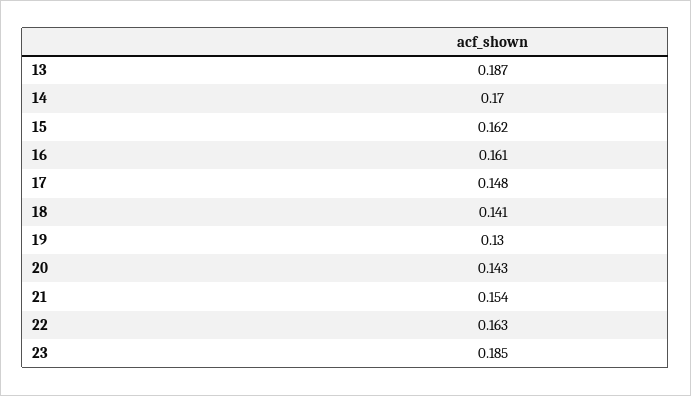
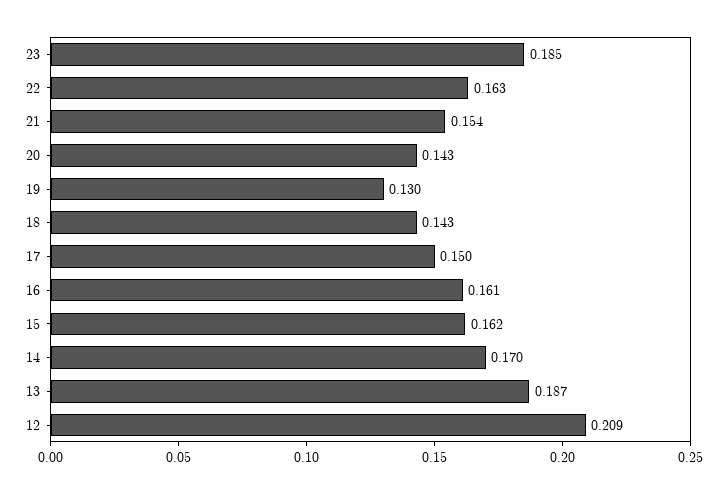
17: 0.148 -> 0.15
18: 0.141 -> 0.143
12: none -> 0.209

